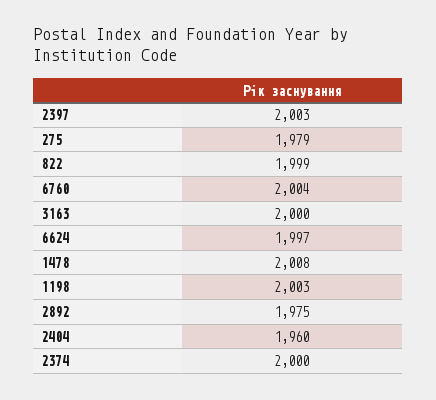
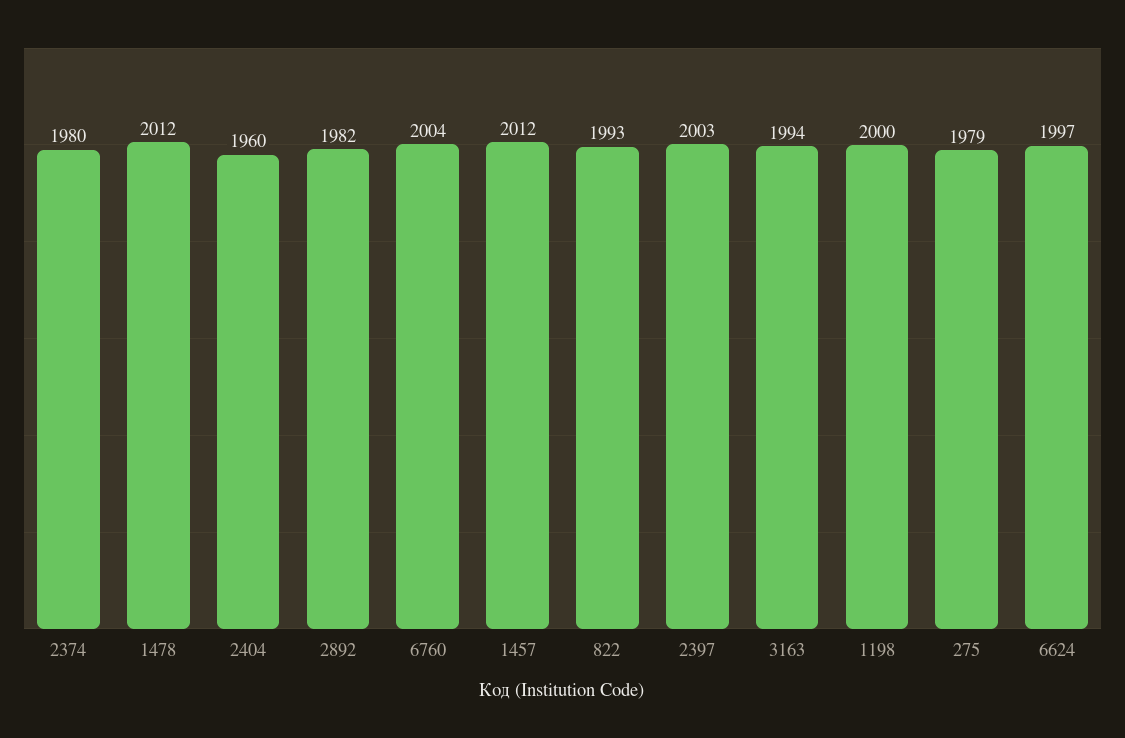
822: 1999 -> 1993
3163: 2000 -> 1994
1478: 2008 -> 2012
1198: 2003 -> 2000
2892: 1975 -> 1982
2374: 2000 -> 1980
1457: none -> 2012

